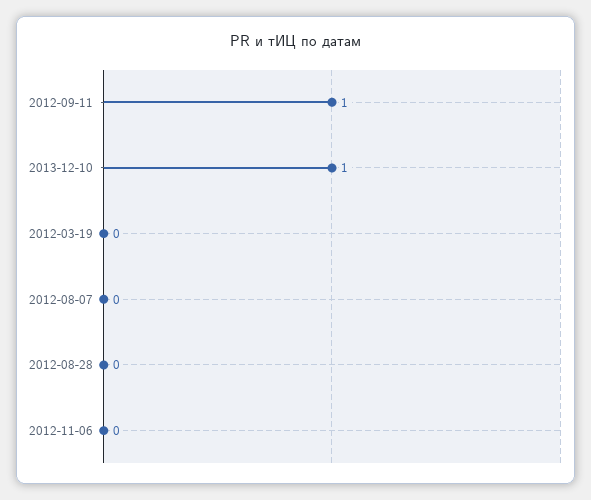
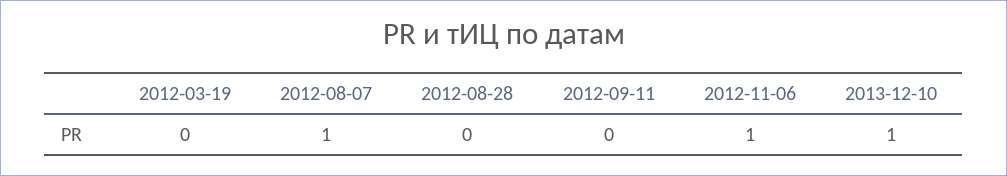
2012-09-11: 1 -> 0
2012-08-07: 0 -> 1
2012-11-06: 0 -> 1

